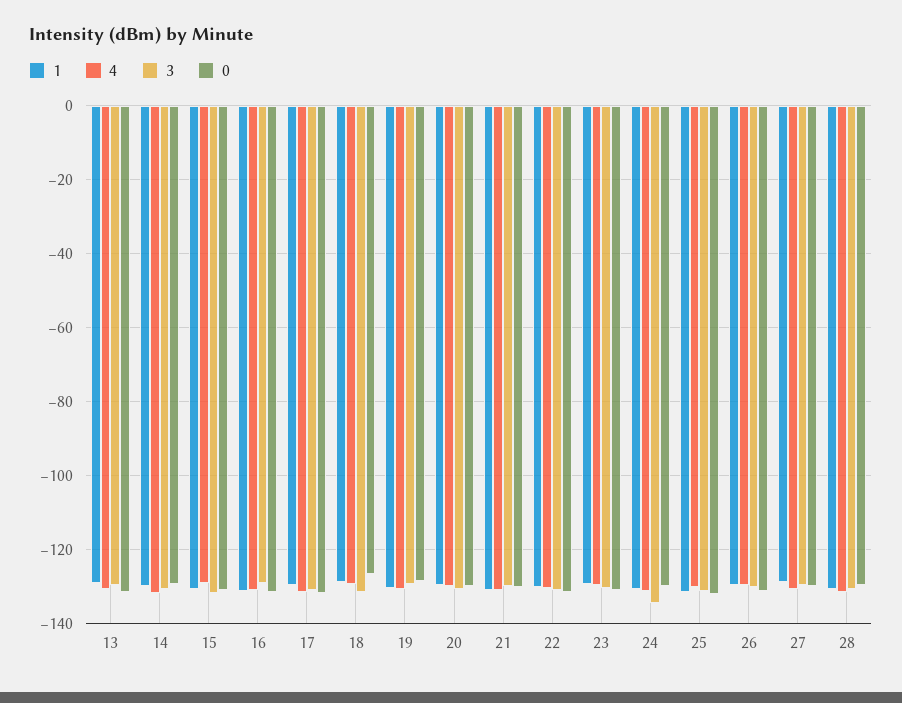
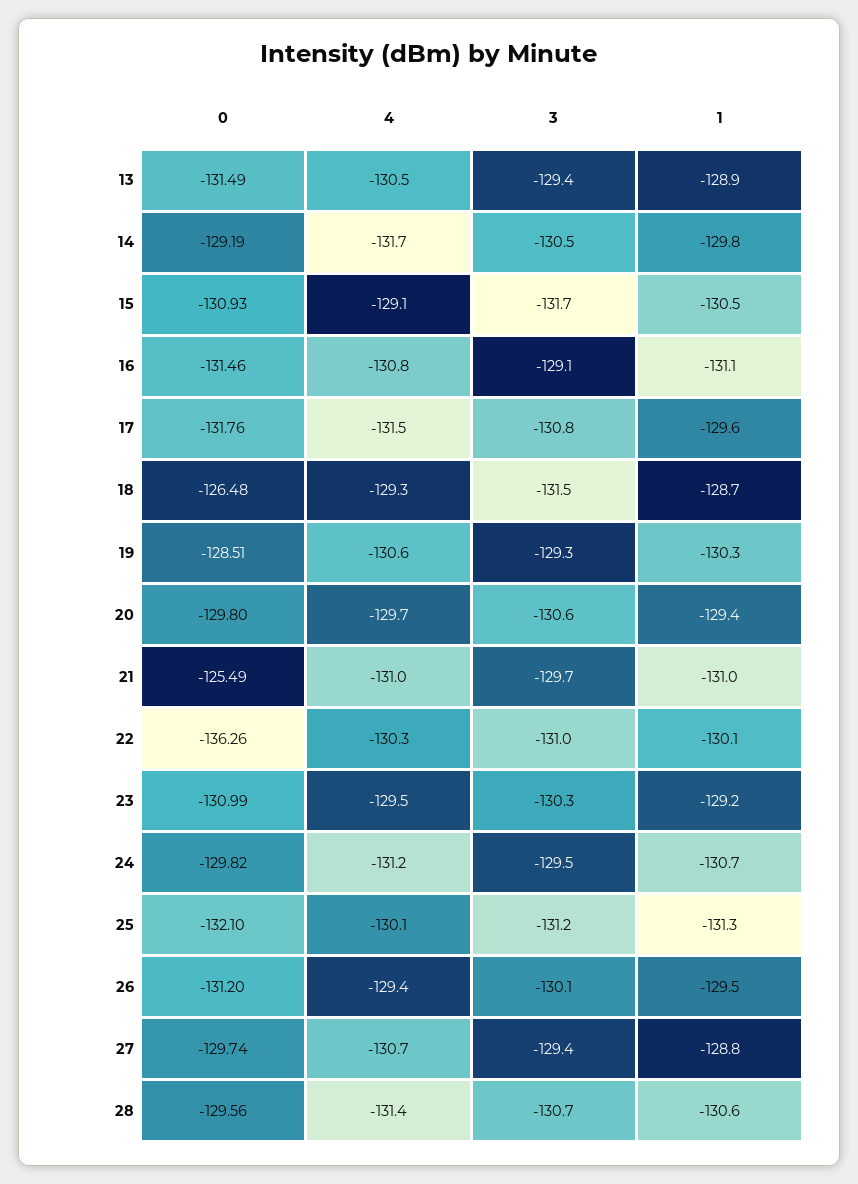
0, 21: -130 -> -125.49
0, 22: -132 -> -136.26
3, 24: -134 -> -129.5

